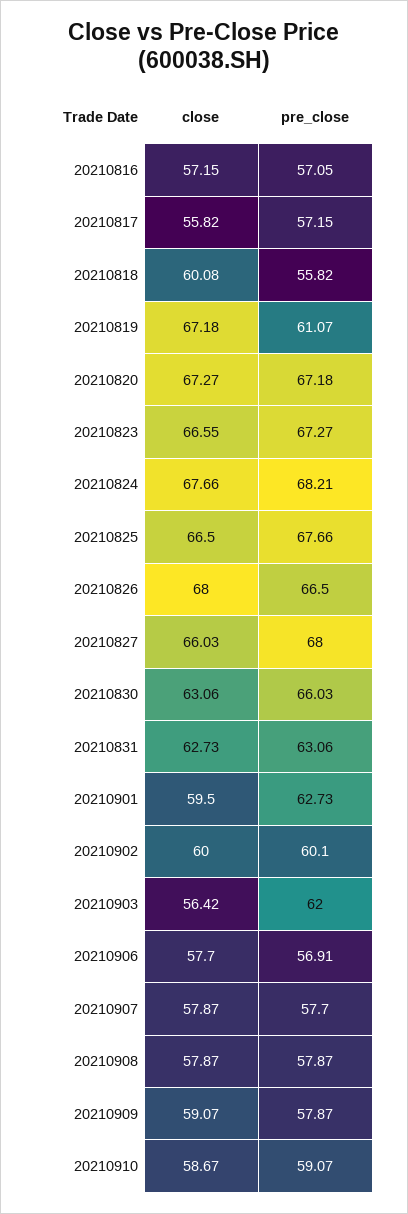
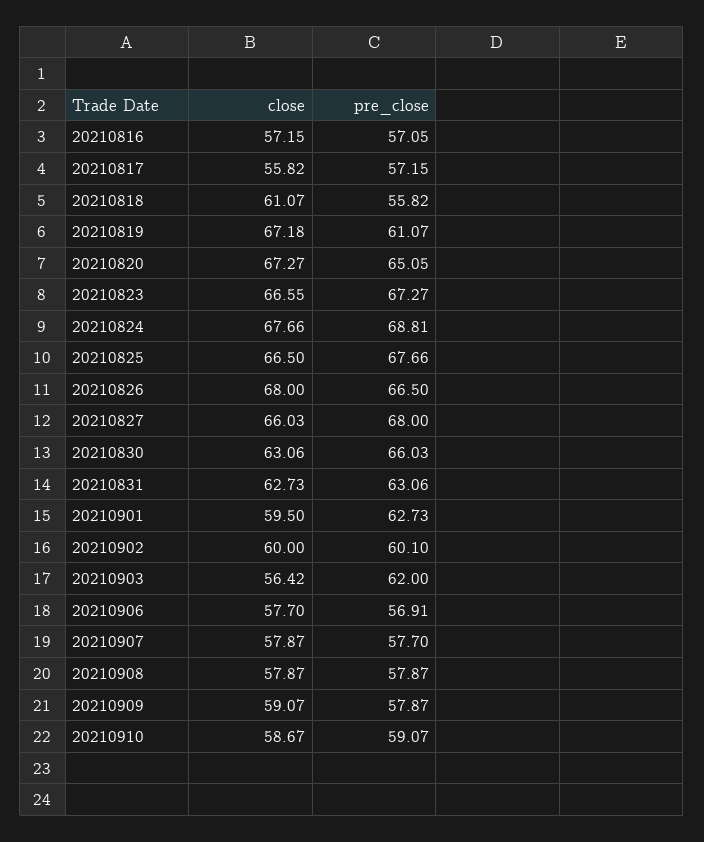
close, 20210818: 60.08 -> 61.07
pre_close, 20210820: 67.18 -> 65.05
pre_close, 20210824: 68.21 -> 68.81

